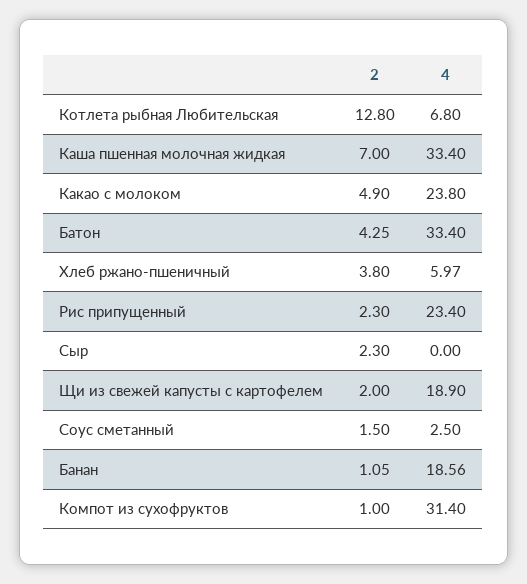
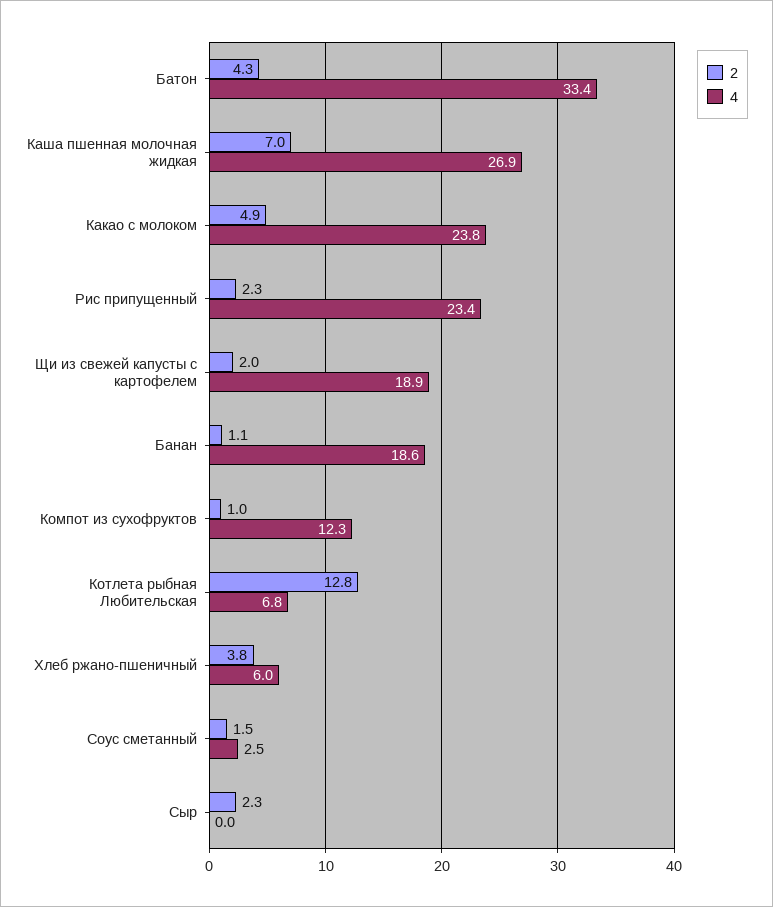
4, Каша пшенная молочная жидкая: 33.4 -> 26.9
4, Компот из сухофруктов: 31.4 -> 12.3

